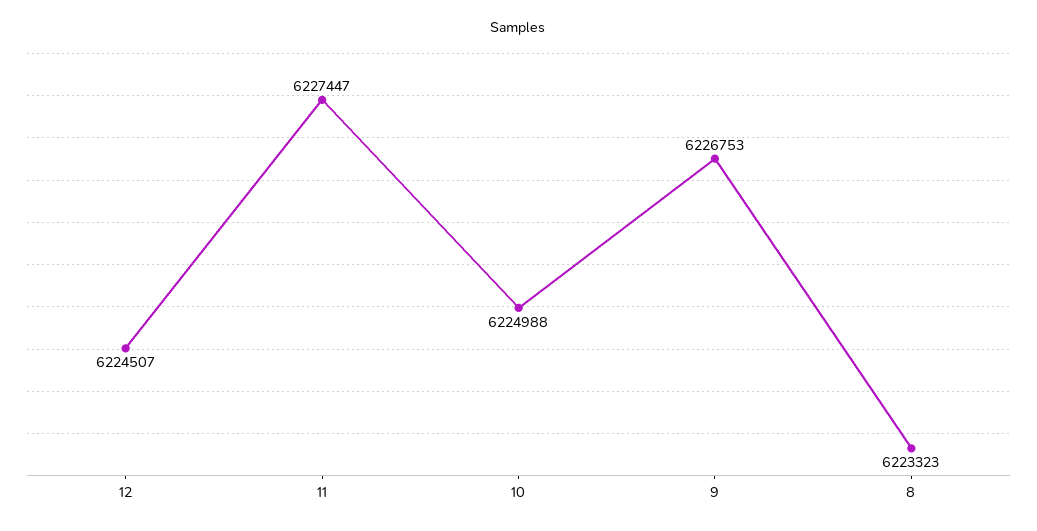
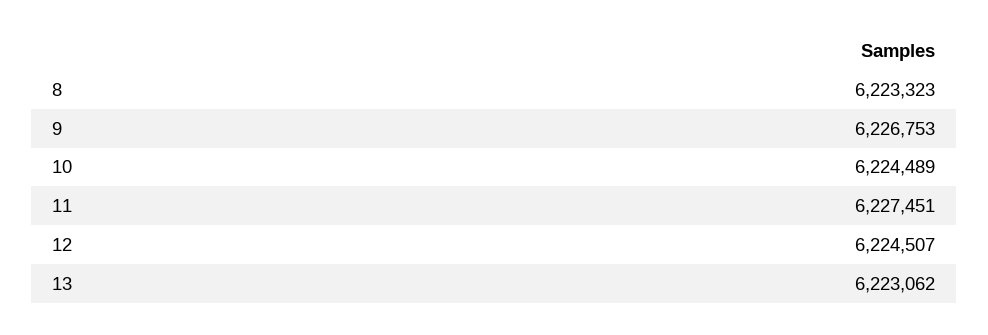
11: 6227447 -> 6227451
10: 6224988 -> 6224489
13: none -> 6223062

